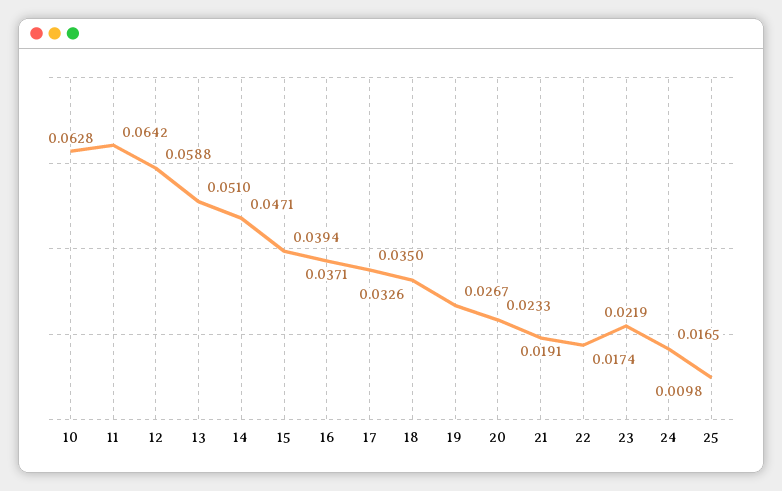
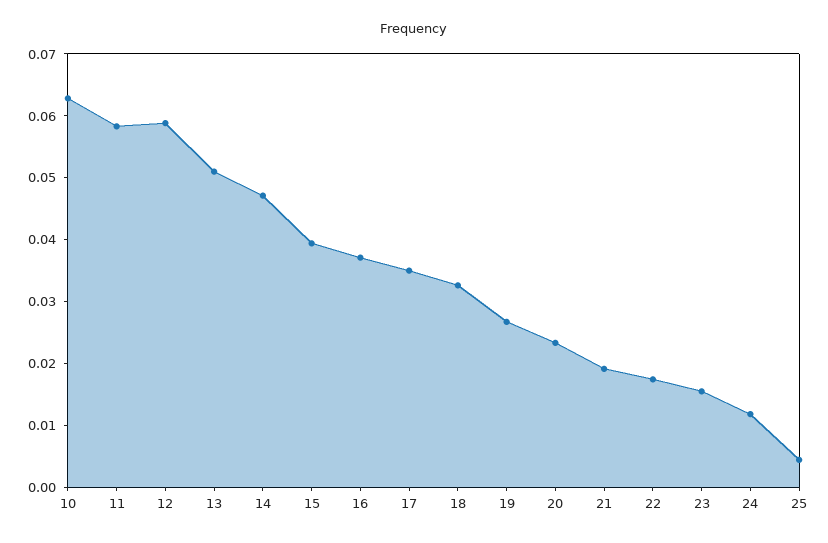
11: 0.0642 -> 0.058
23: 0.0219 -> 0.016
24: 0.0165 -> 0.012
25: 0.0098 -> 0.004

